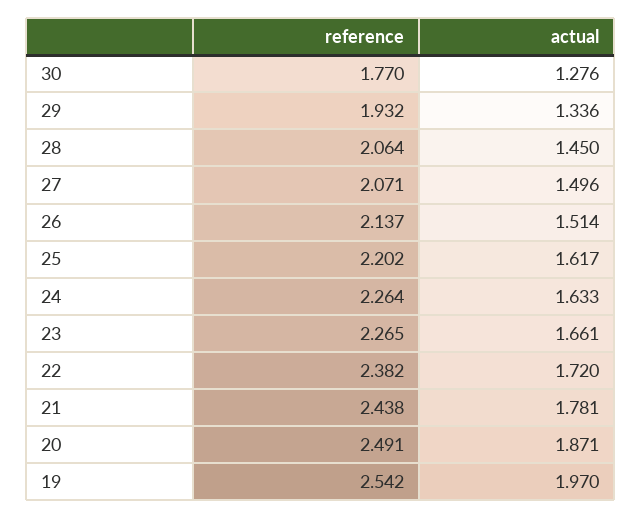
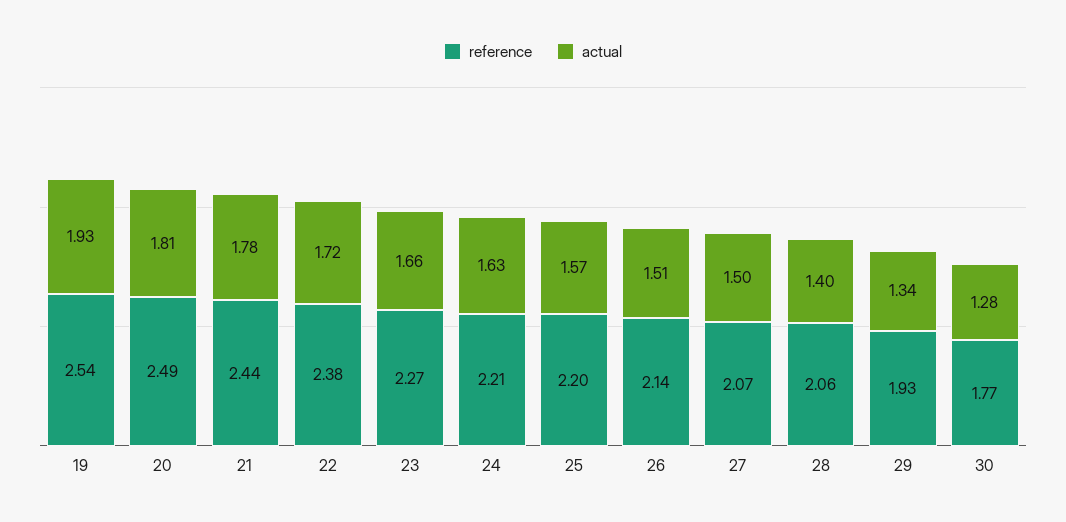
actual, 28: 1.45 -> 1.4
actual, 25: 1.617 -> 1.57
reference, 24: 2.264 -> 2.21
actual, 20: 1.871 -> 1.81
actual, 19: 1.97 -> 1.93

